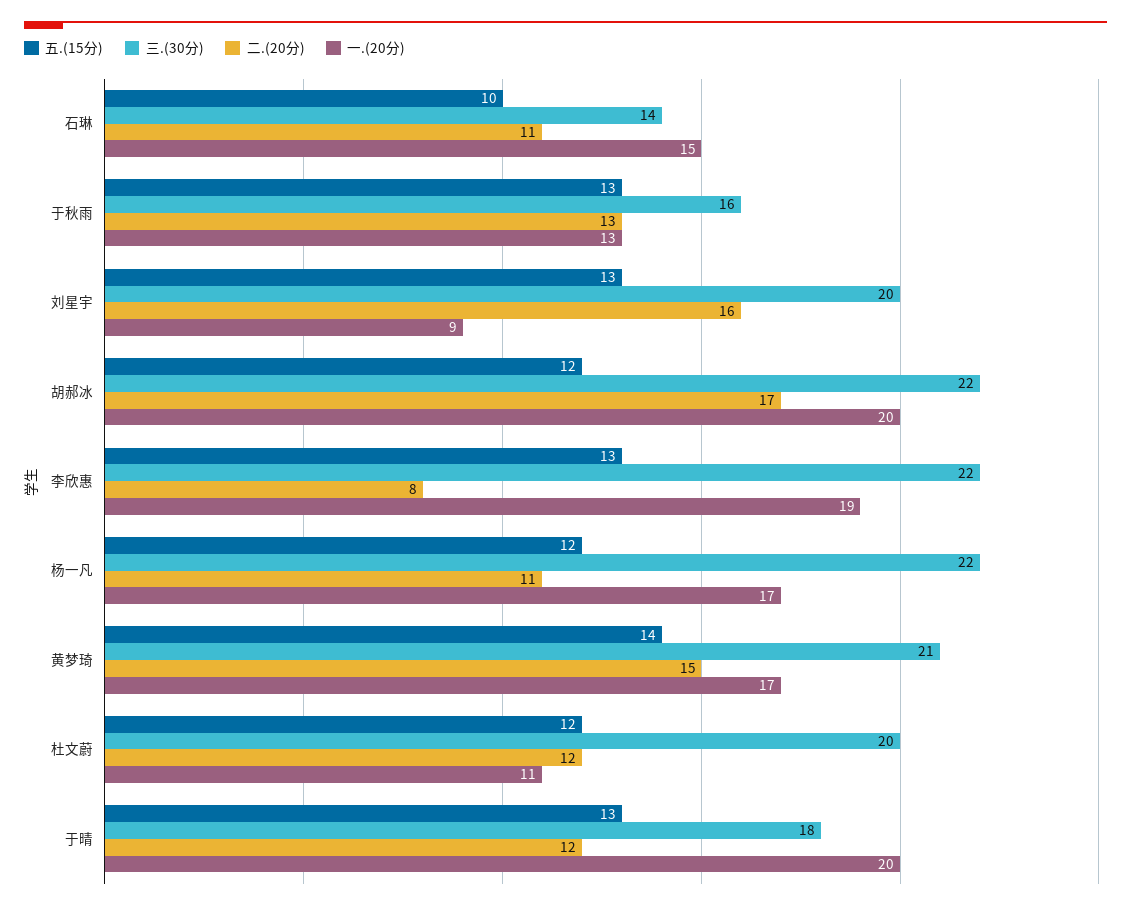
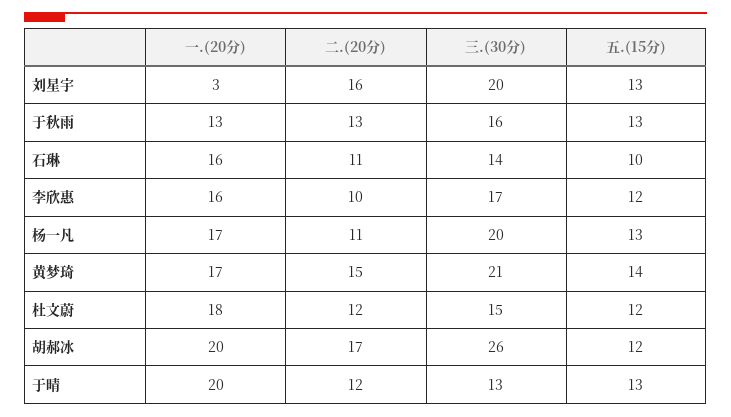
一.(20分), 石琳: 15 -> 16
一.(20分), 刘星宇: 9 -> 3
三.(30分), 胡郝冰: 22 -> 26
五.(15分), 李欣惠: 13 -> 12
三.(30分), 李欣惠: 22 -> 17
二.(20分), 李欣惠: 8 -> 10
一.(20分), 李欣惠: 19 -> 16
五.(15分), 杨一凡: 12 -> 13
三.(30分), 杨一凡: 22 -> 20
三.(30分), 杜文蔚: 20 -> 15
一.(20分), 杜文蔚: 11 -> 18
三.(30分), 于晴: 18 -> 13

